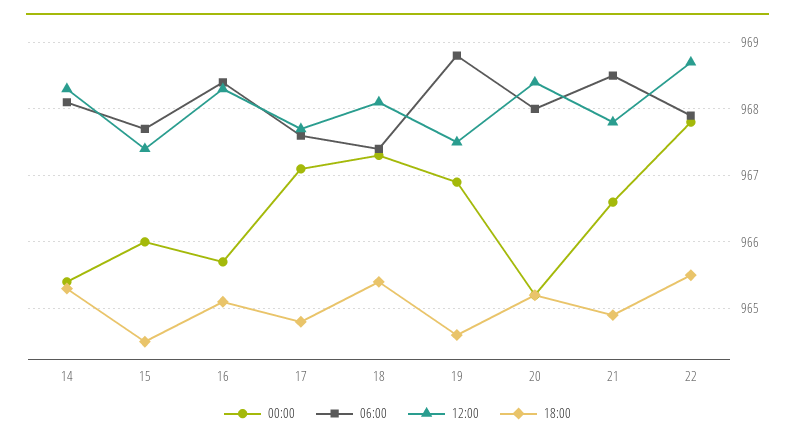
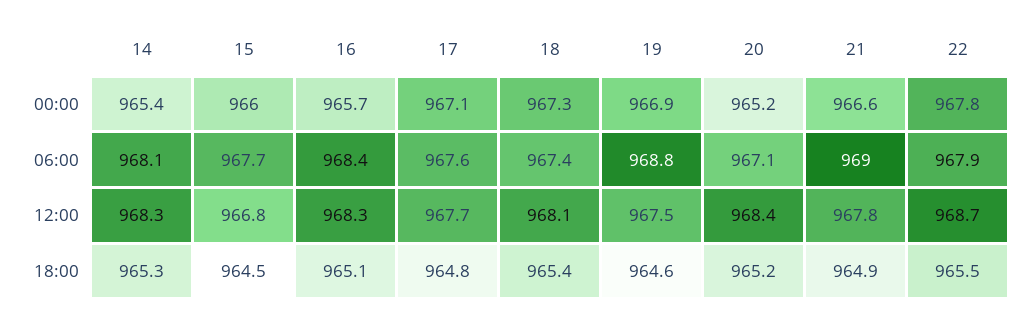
12:00, 15: 967.4 -> 966.8
06:00, 20: 968 -> 967.1
06:00, 21: 968.5 -> 969

